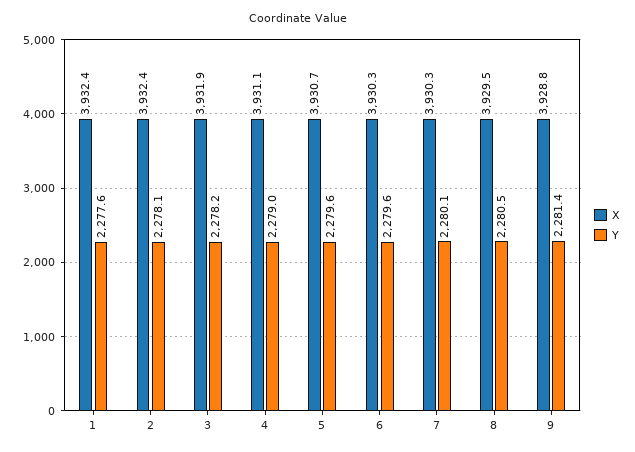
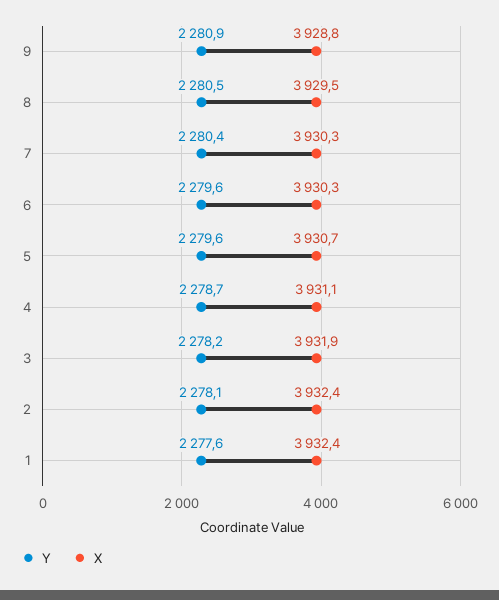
Y, 4: 2279 -> 2278.7
Y, 7: 2280.1 -> 2280.4
Y, 9: 2281.4 -> 2280.9

